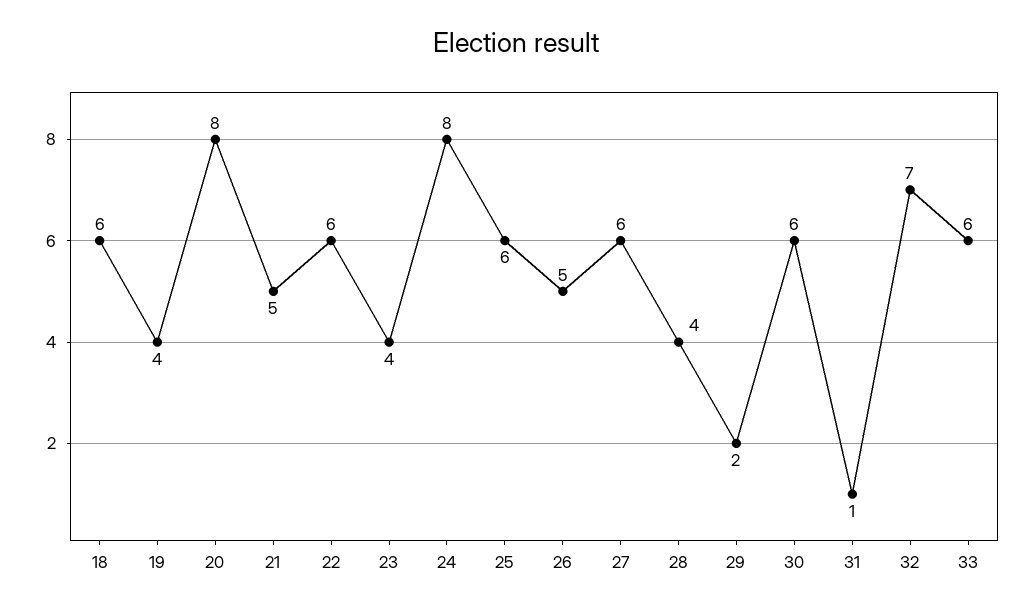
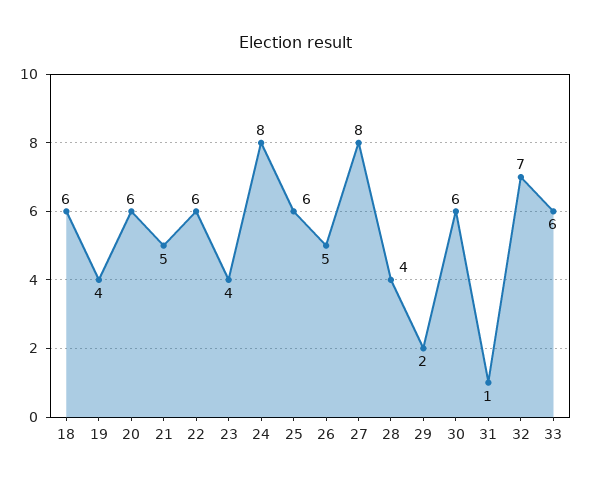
20: 8 -> 6
27: 6 -> 8

